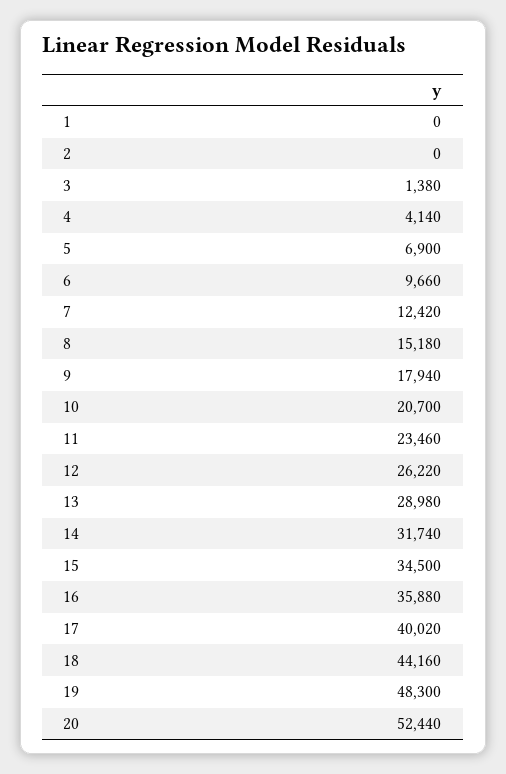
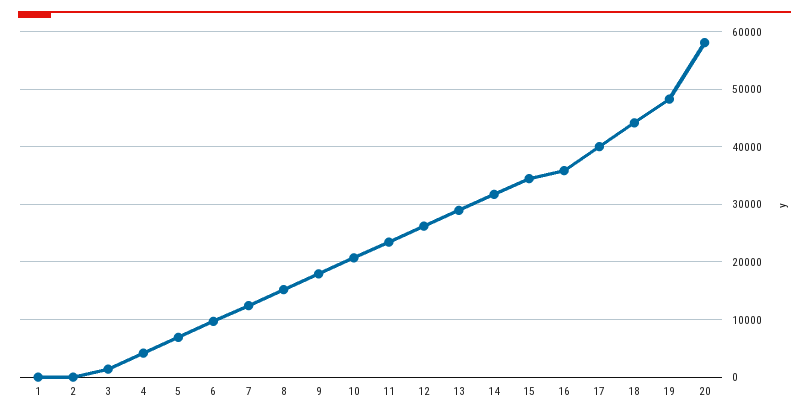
20: 52440 -> 58000

